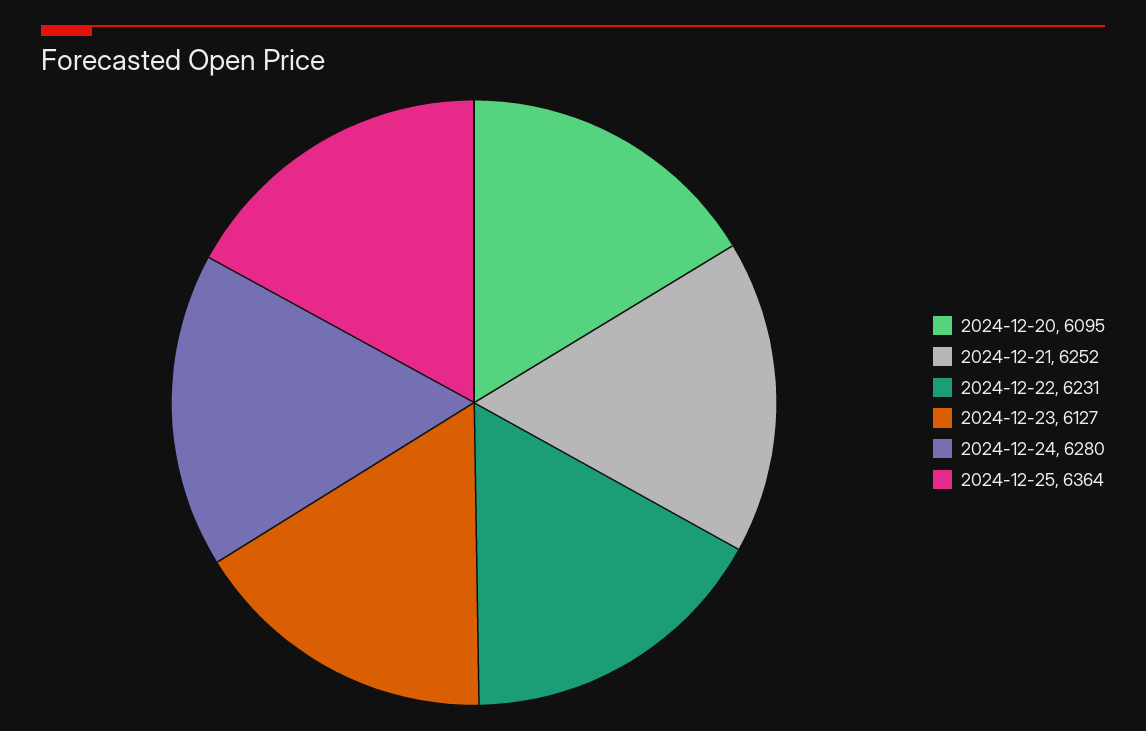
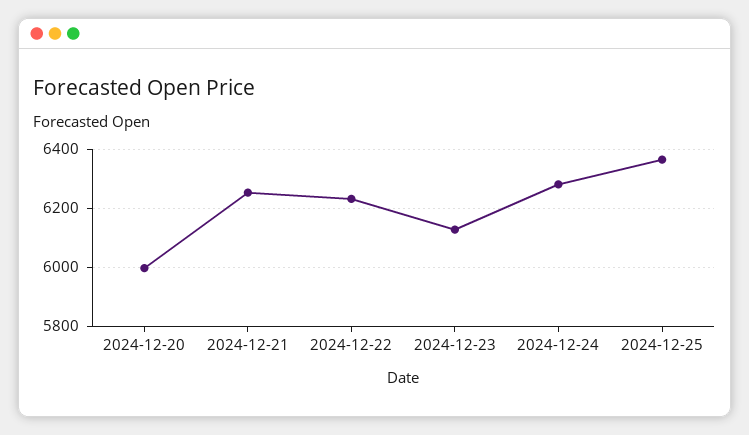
2024-12-20: 6095 -> 6000

